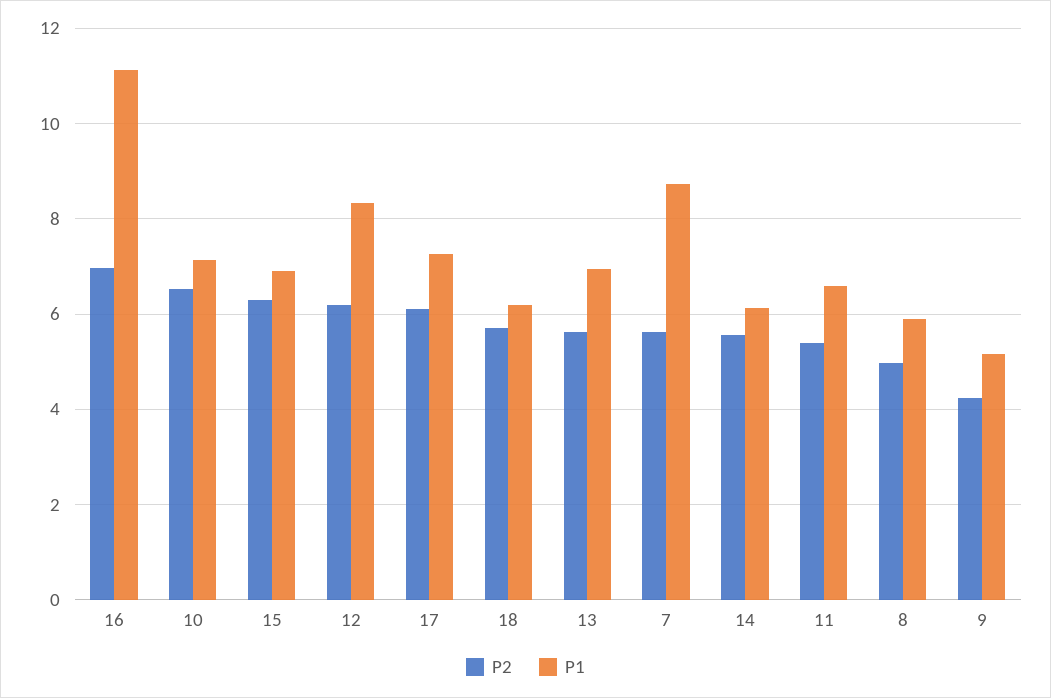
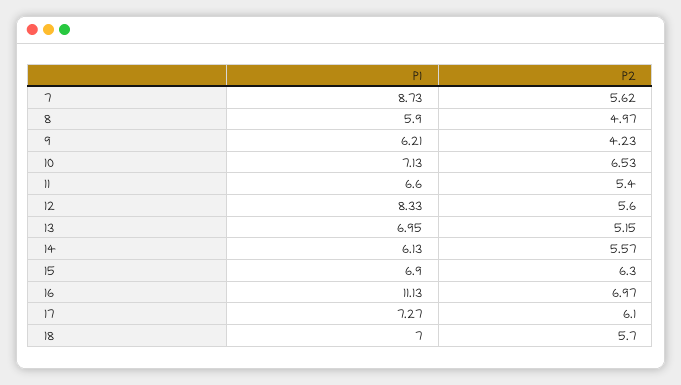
P2, 12: 6.2 -> 5.6
P1, 18: 6.2 -> 7
P2, 13: 5.6 -> 5.15
P1, 9: 5.2 -> 6.21

